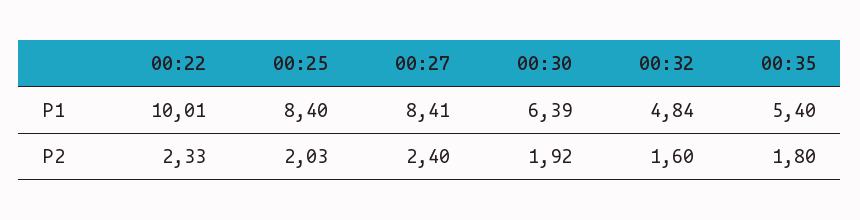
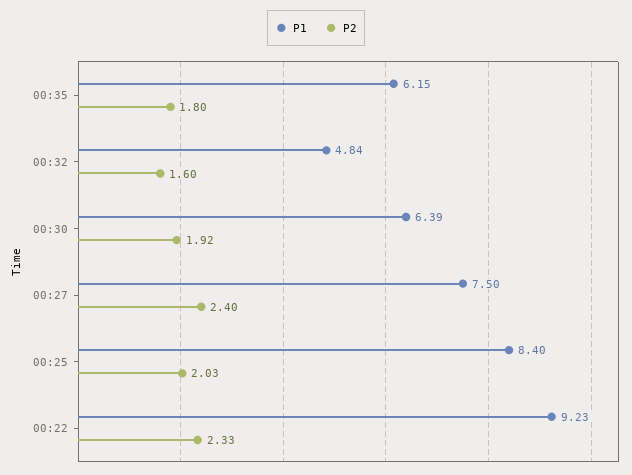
P1, 00:22: 10.01 -> 9.23
P1, 00:27: 8.41 -> 7.5
P1, 00:35: 5.4 -> 6.15

